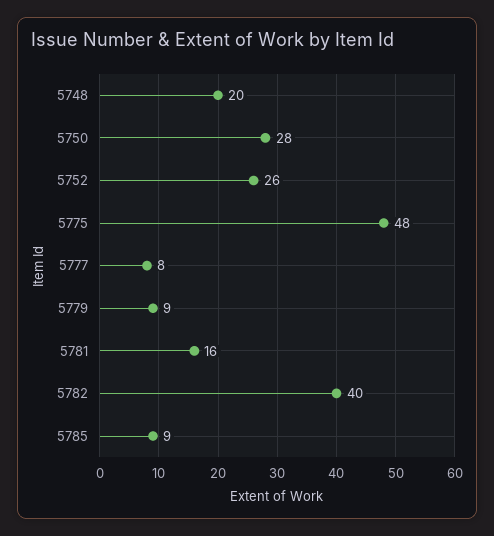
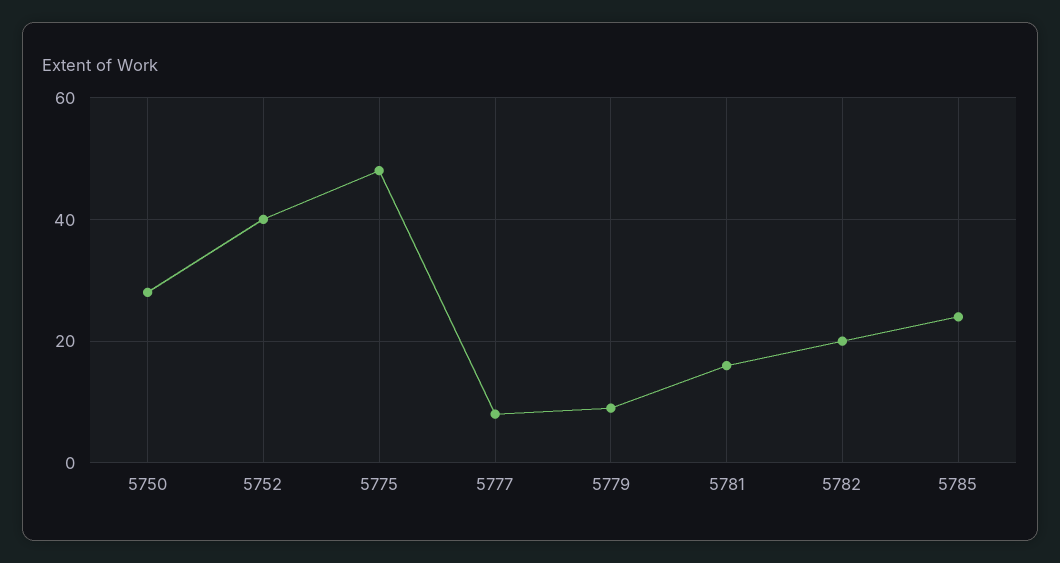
5748: 20 -> none
5752: 26 -> 40
5782: 40 -> 20
5785: 9 -> 25

